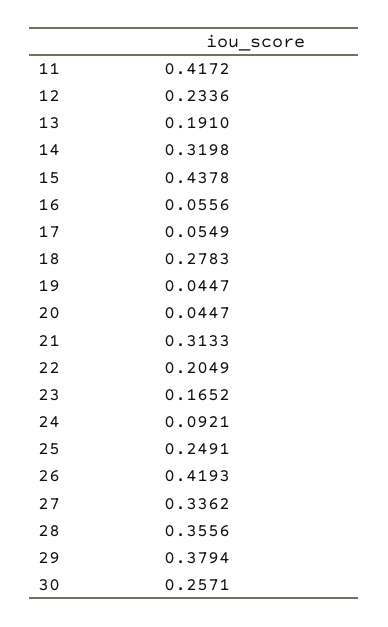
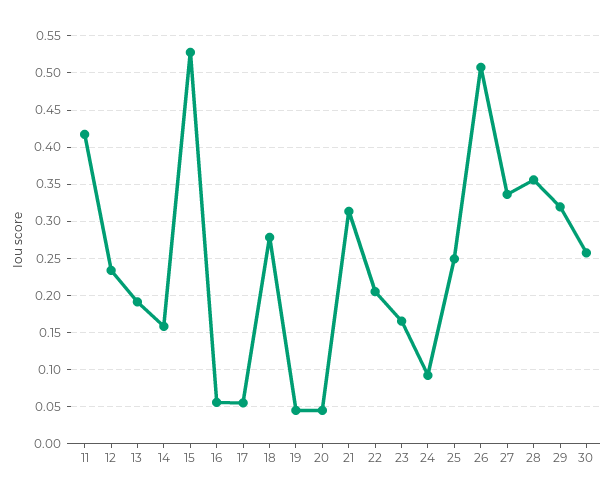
14: 0.3198 -> 0.16
15: 0.4378 -> 0.53
26: 0.4193 -> 0.51
29: 0.3794 -> 0.32

